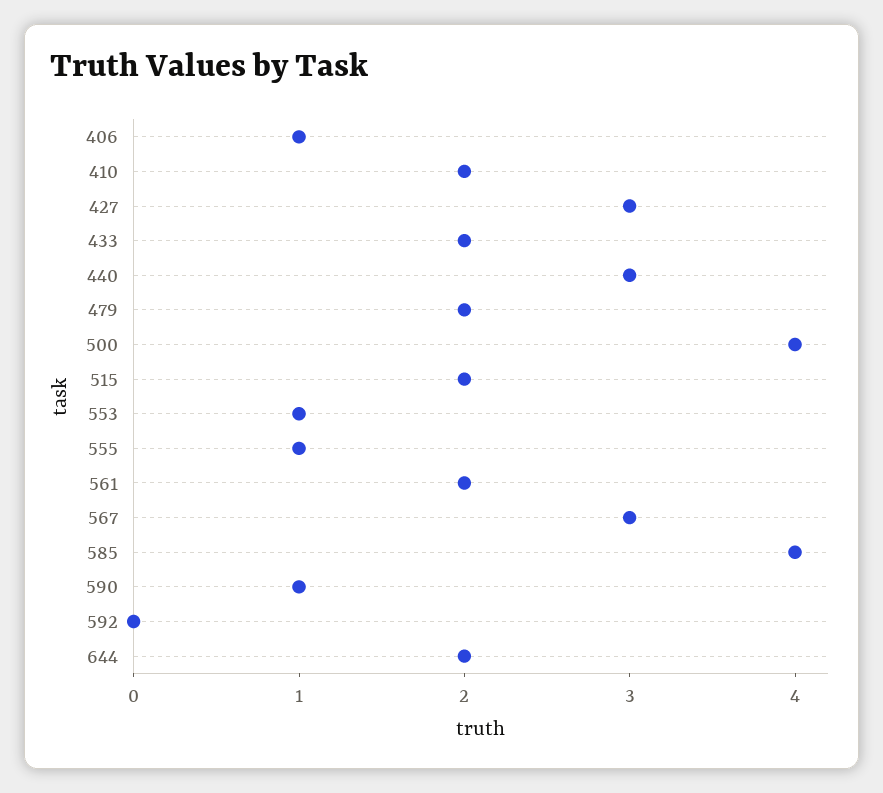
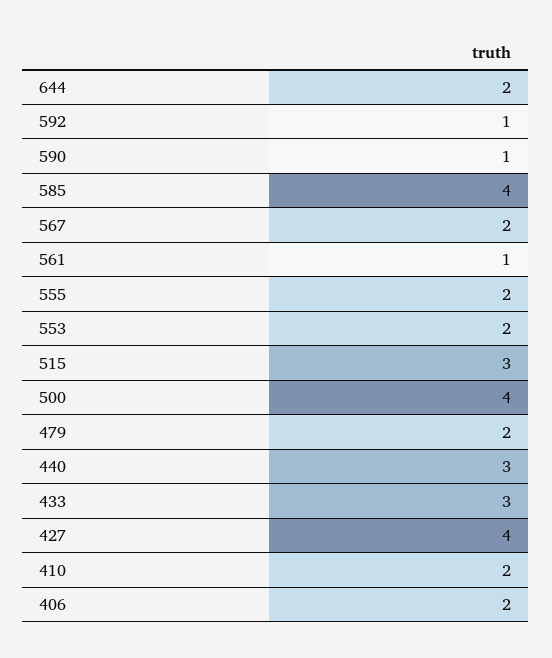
406: 1 -> 2
427: 3 -> 4
433: 2 -> 3
515: 2 -> 3
553: 1 -> 2
555: 1 -> 2
561: 2 -> 1
567: 3 -> 2
592: 0 -> 1

